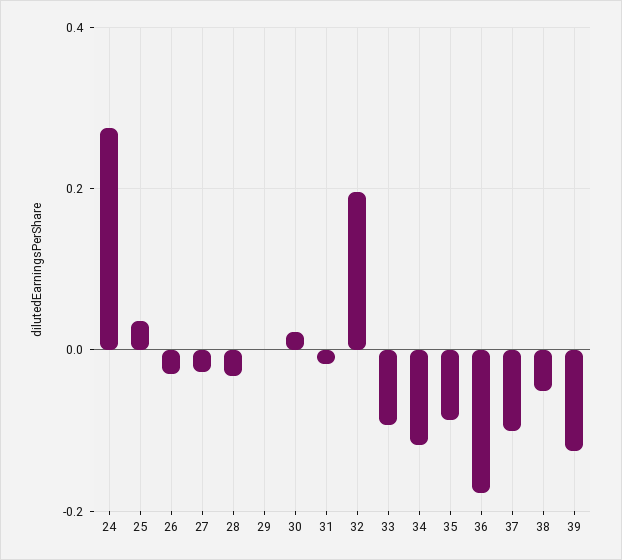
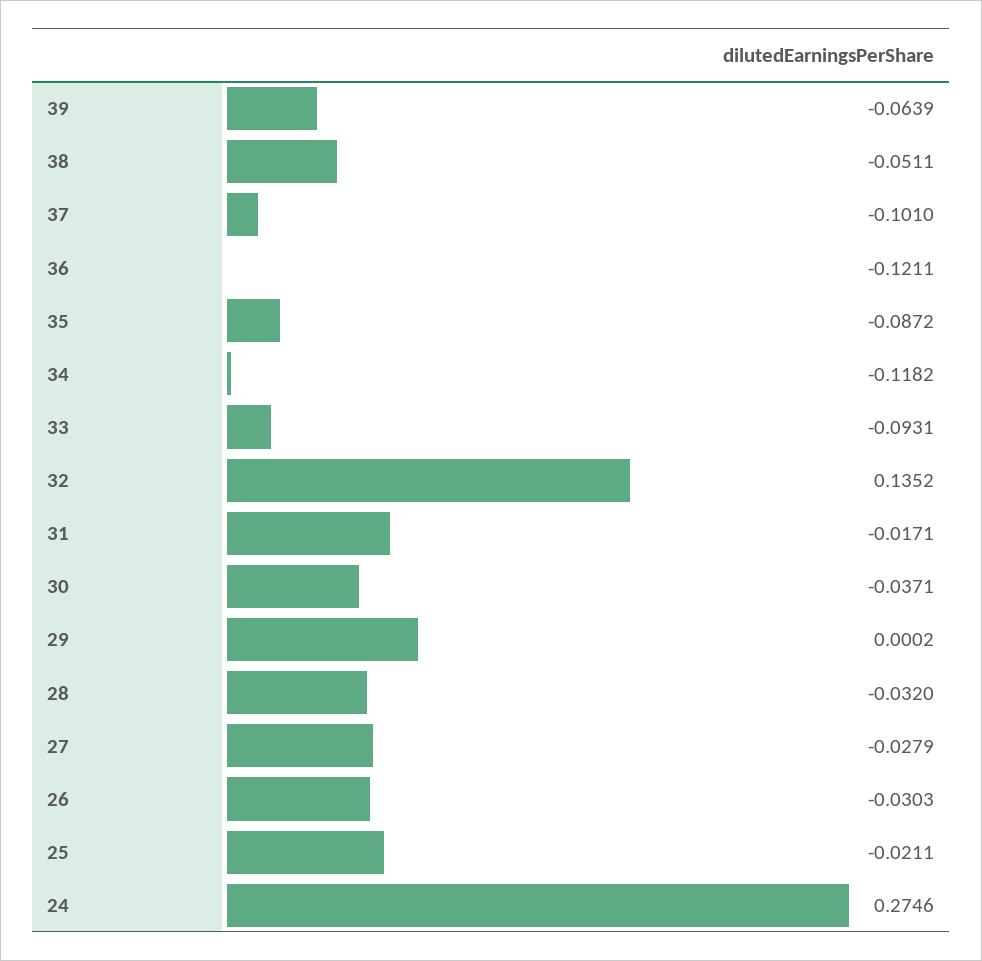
25: 0.04 -> -0.0211
30: 0.02 -> -0.0371
32: 0.2 -> 0.1352
36: -0.18 -> -0.1211
39: -0.12 -> -0.0639

